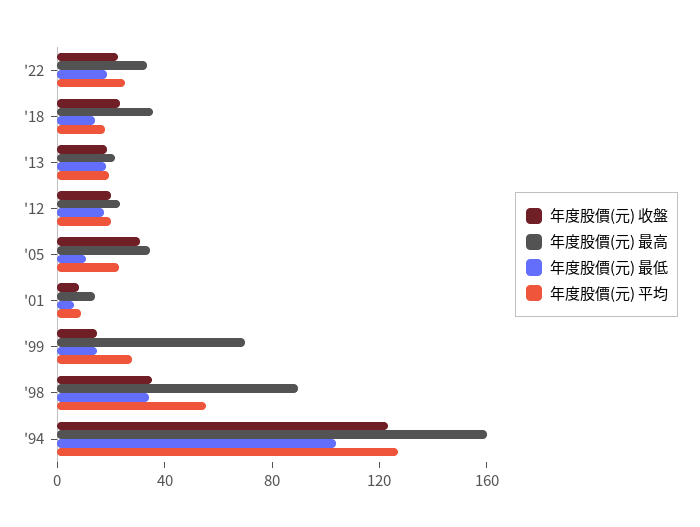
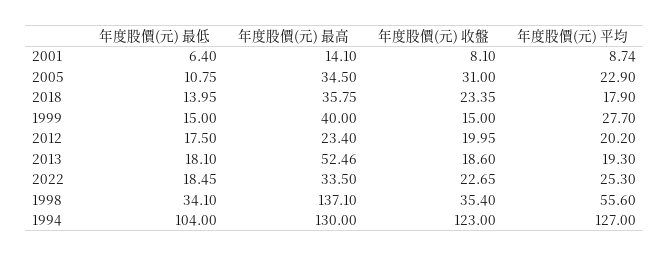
年度股價(元) 最高, '13: 20 -> 52.46
年度股價(元) 最高, '99: 70 -> 40
年度股價(元) 最高, '98: 90 -> 137.1
年度股價(元) 最高, '94: 160 -> 130

